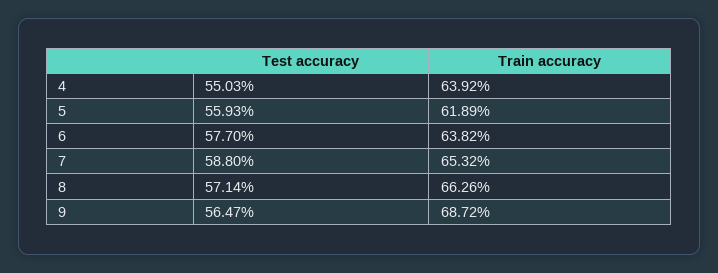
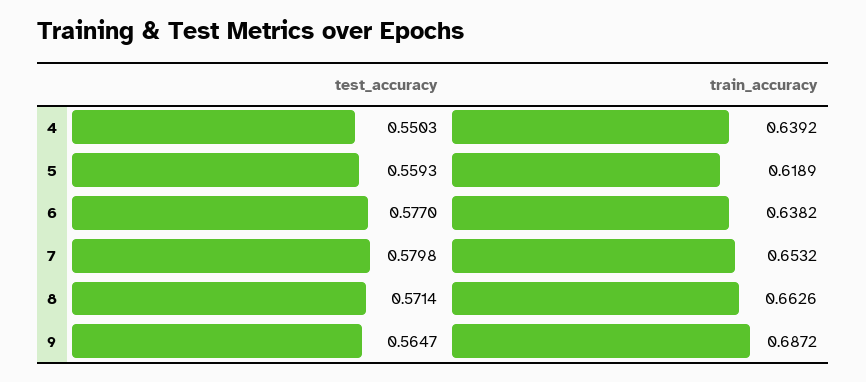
Test accuracy, 7: 0.588 -> 0.5798

